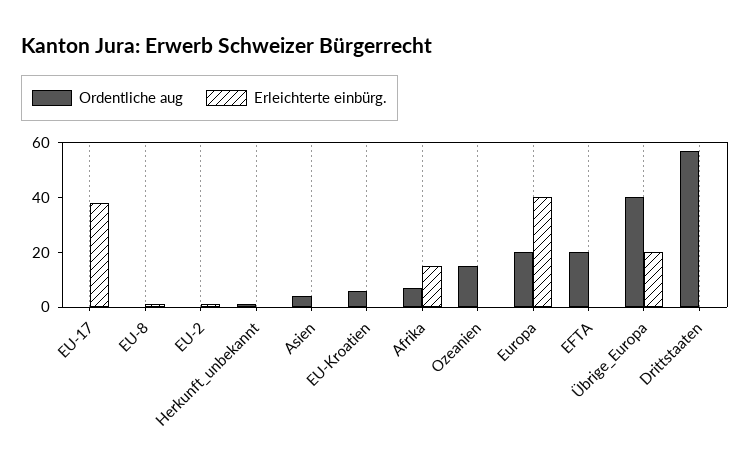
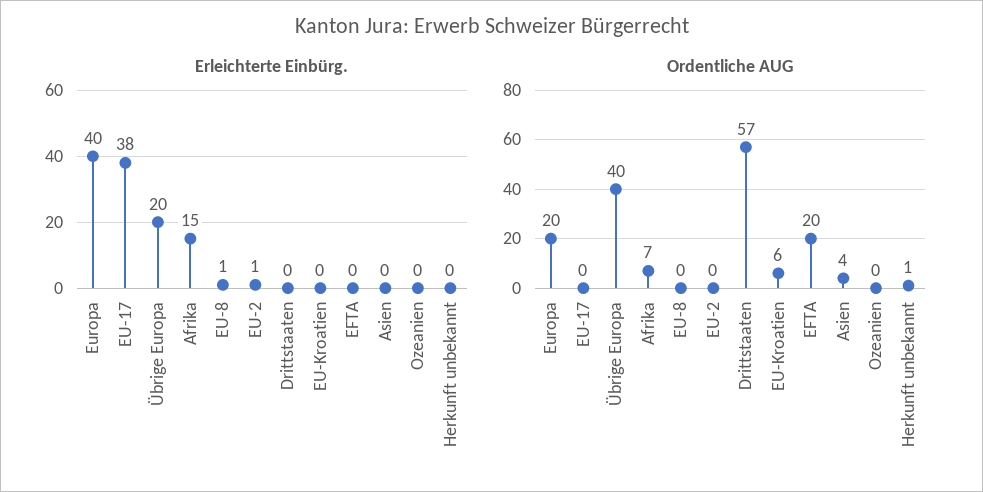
Ordentliche aug, Ozeanien: 15 -> 0

